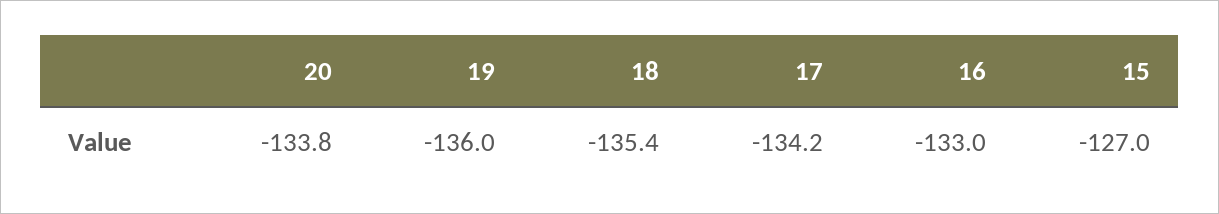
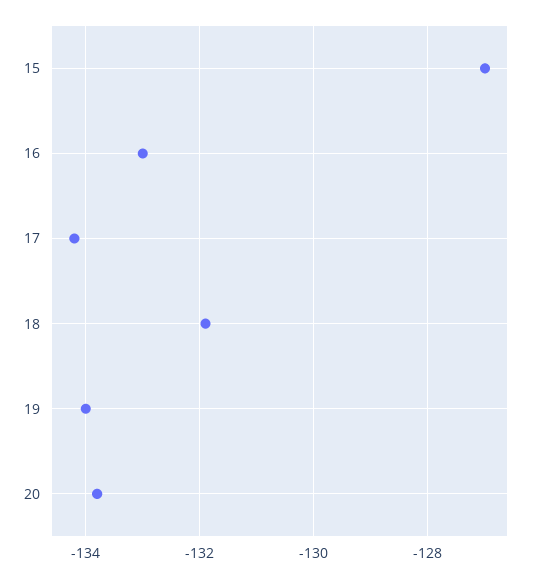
19: -136 -> -134
18: -135.4 -> -132

